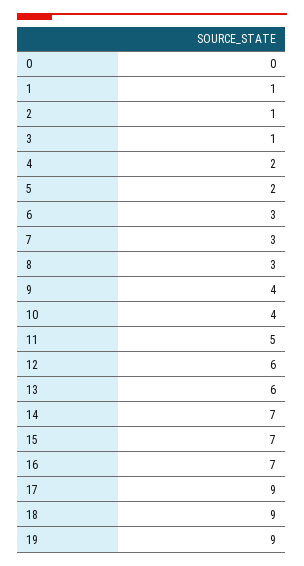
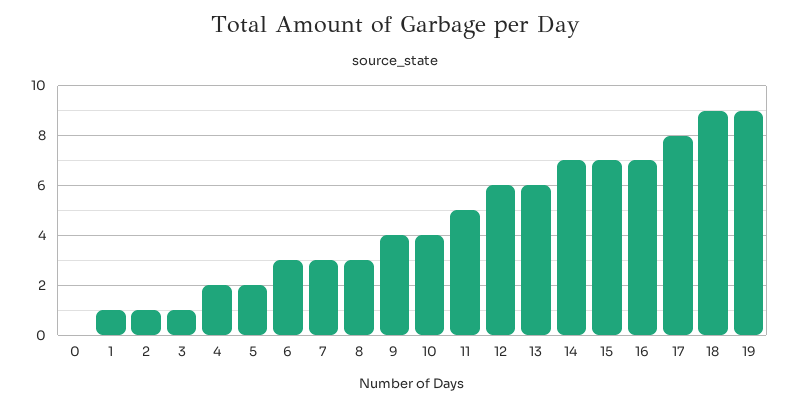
17: 9 -> 8

